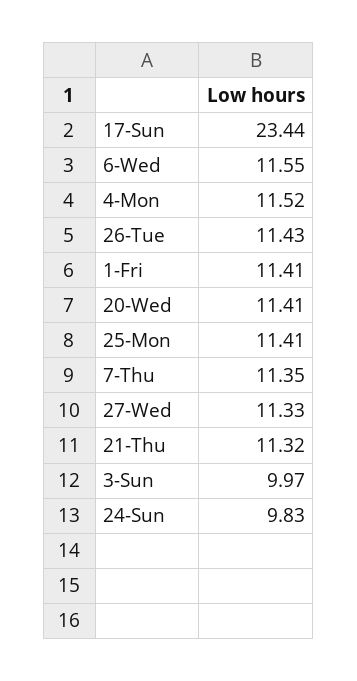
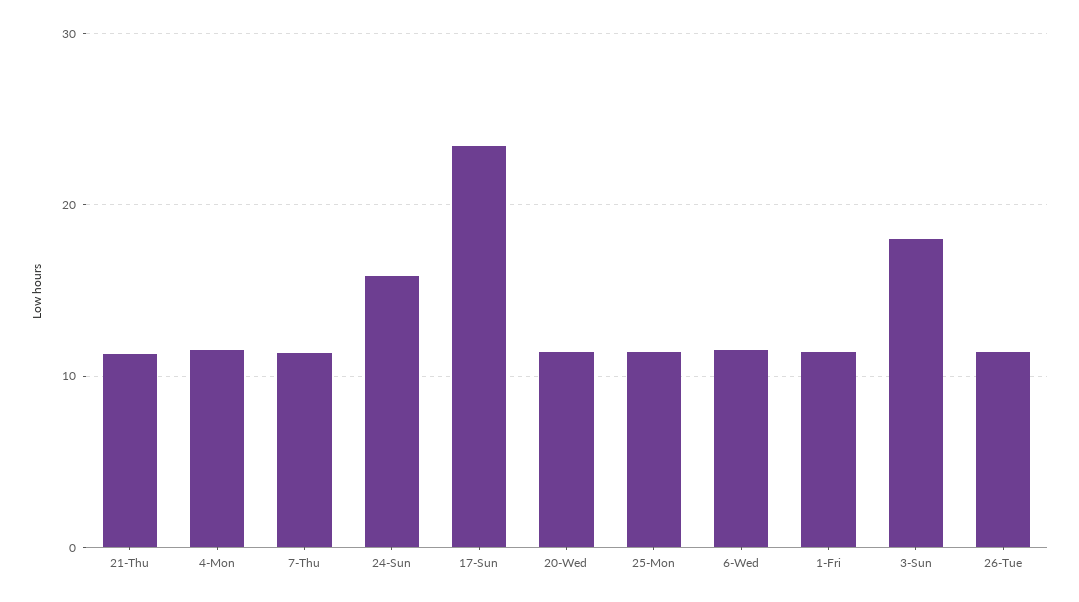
27-Wed: 11.33 -> none
3-Sun: 9.97 -> 18
24-Sun: 9.83 -> 16

